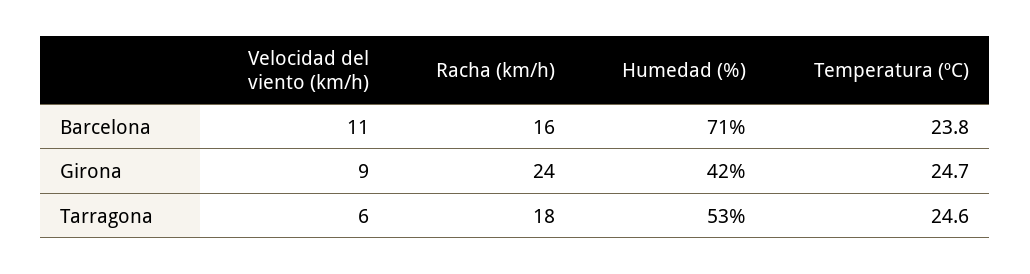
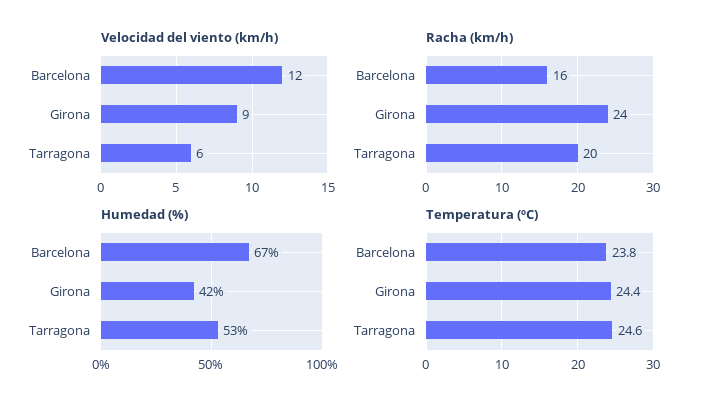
Velocidad del viento (km/h), Barcelona: 11 -> 12
Humedad (%), Barcelona: 71 -> 67
Temperatura (ºC), Girona: 24.7 -> 24.4
Racha (km/h), Tarragona: 18 -> 20

